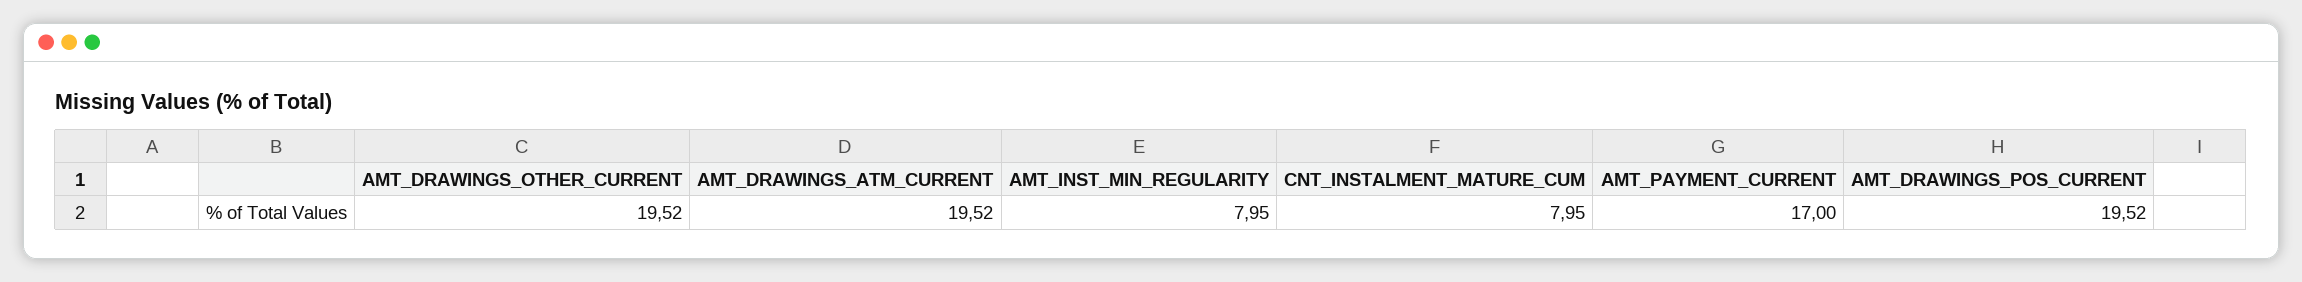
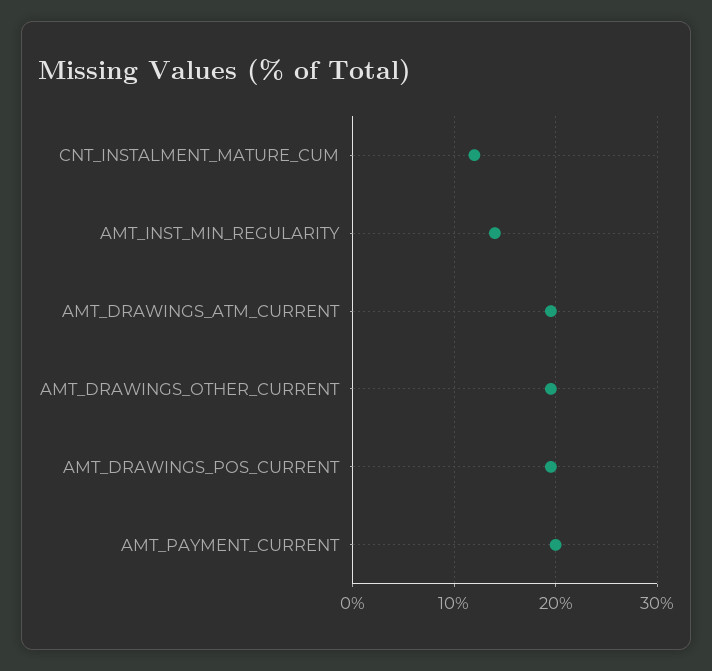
AMT_INST_MIN_REGULARITY: 7.95 -> 14
CNT_INSTALMENT_MATURE_CUM: 7.95 -> 12
AMT_PAYMENT_CURRENT: 17 -> 20

